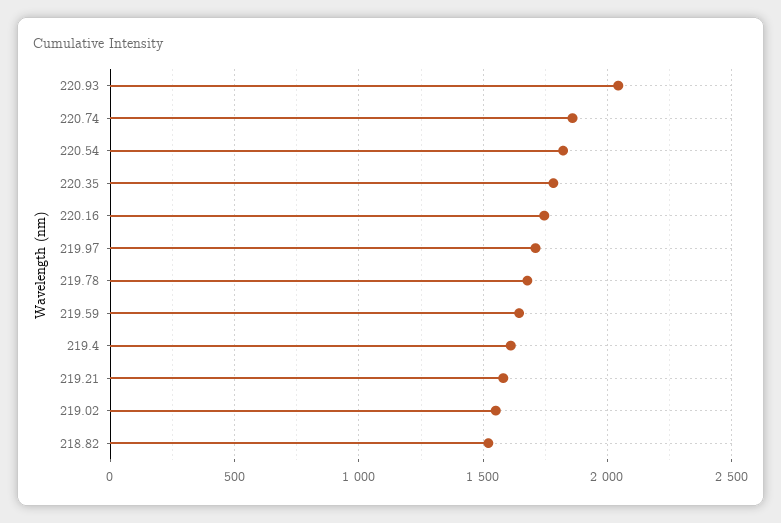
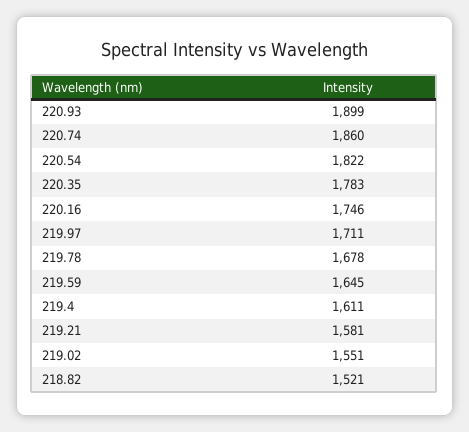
220.93: 2050 -> 1899

